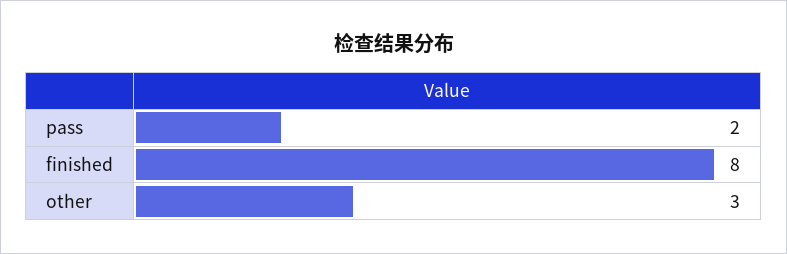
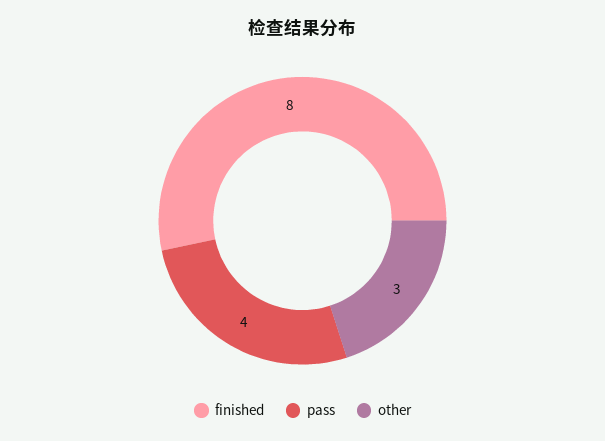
pass: 2 -> 4

